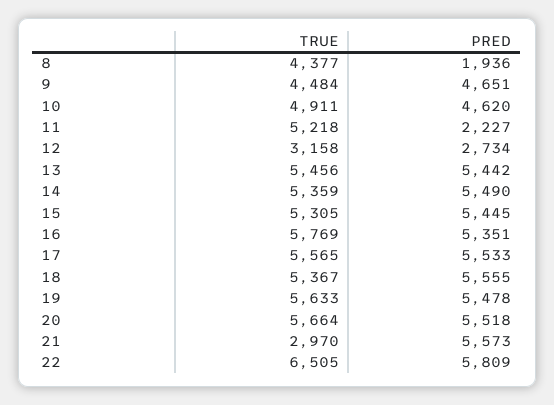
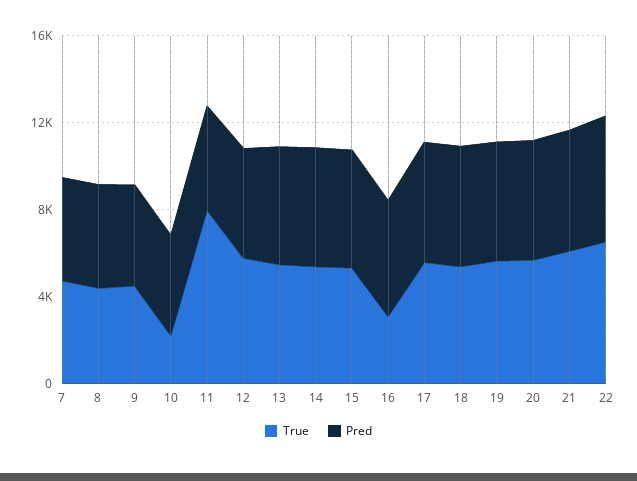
PRED, 8: 1936 -> 5000
TRUE, 10: 4911 -> 2000
TRUE, 11: 5218 -> 8000
PRED, 11: 2227 -> 5000
TRUE, 12: 3158 -> 6000
PRED, 12: 2734 -> 5000
TRUE, 16: 5769 -> 3000
TRUE, 21: 2970 -> 6000
TRUE, 7: none -> 5000
PRED, 7: none -> 5000

